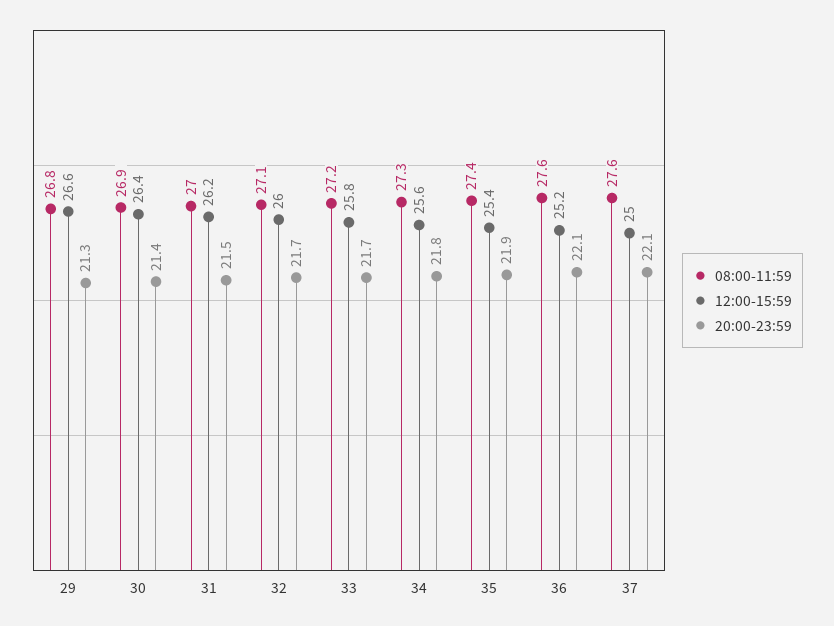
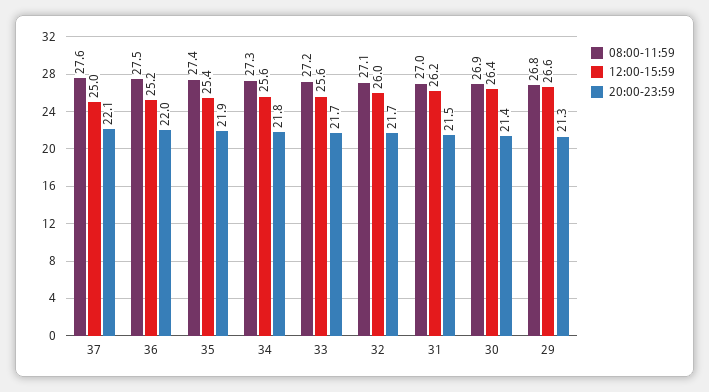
12:00-15:59, 33: 25.8 -> 25.6
08:00-11:59, 36: 27.6 -> 27.5
20:00-23:59, 36: 22.1 -> 22

